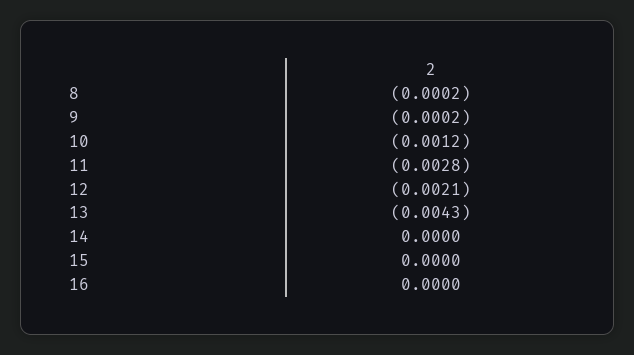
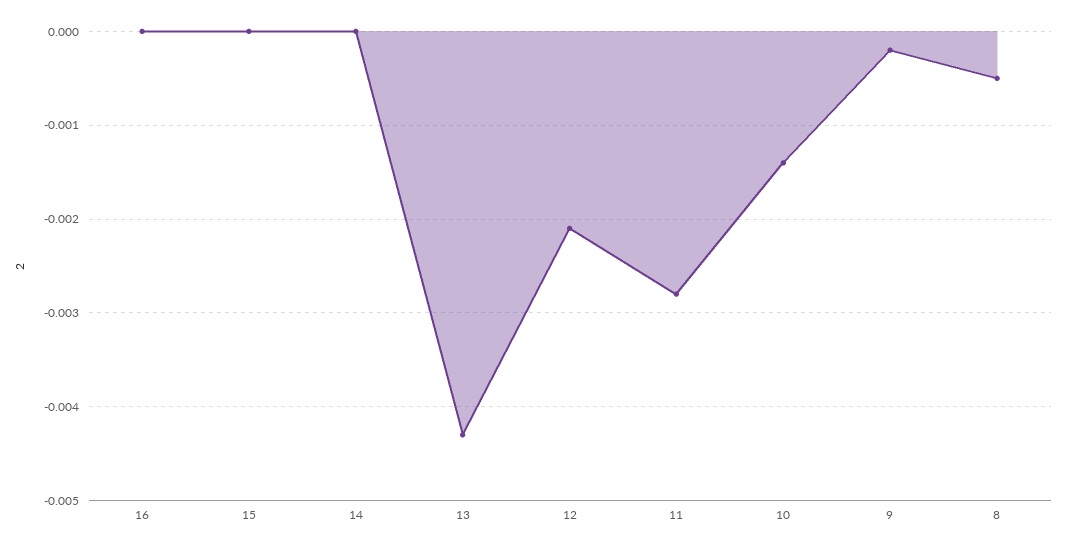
8: -0.0002 -> -0.0005
10: -0.0012 -> -0.0014

